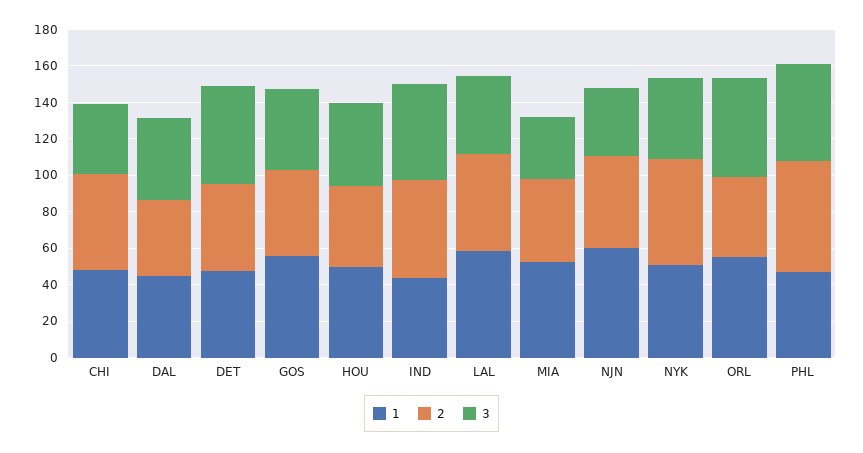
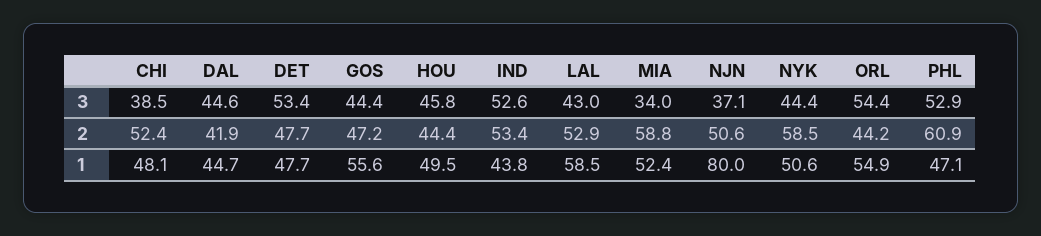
2, MIA: 45 -> 58.8
1, NJN: 60 -> 80

